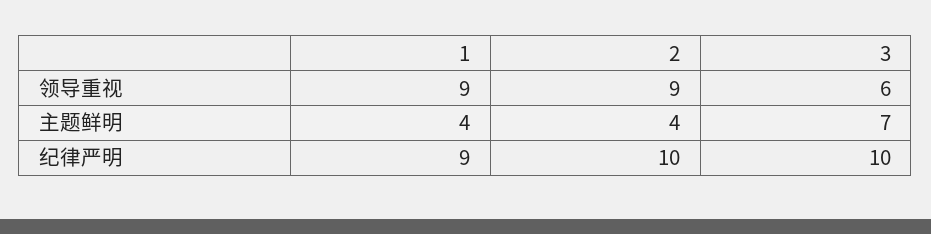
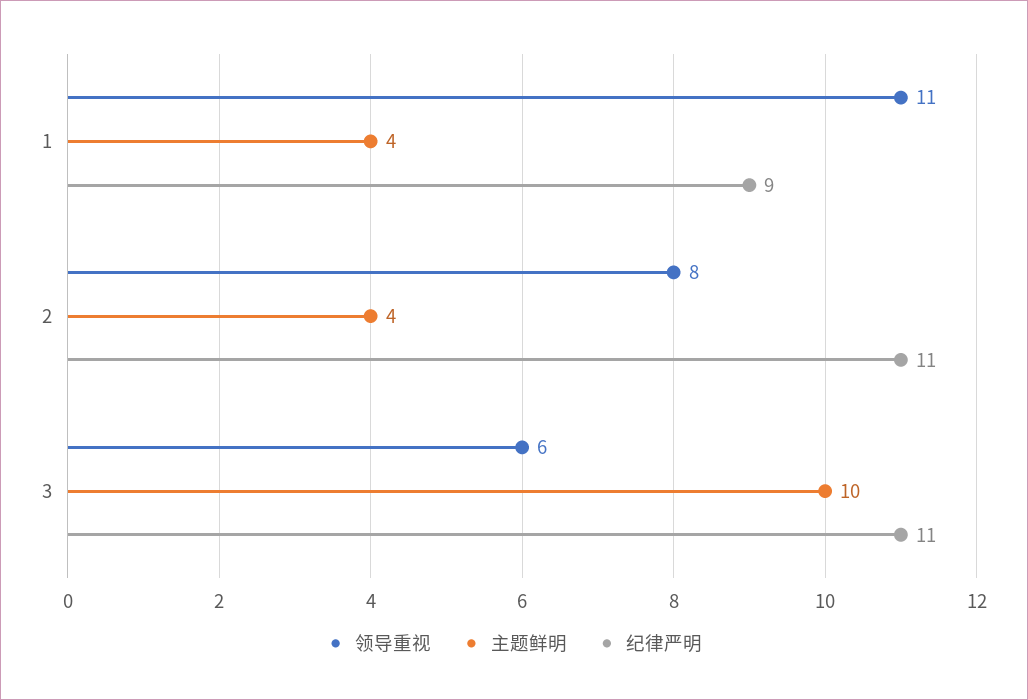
领导重视, 1: 9 -> 11
领导重视, 2: 9 -> 8
主题鲜明, 3: 7 -> 10
纪律严明, 2: 10 -> 11
纪律严明, 3: 10 -> 11

